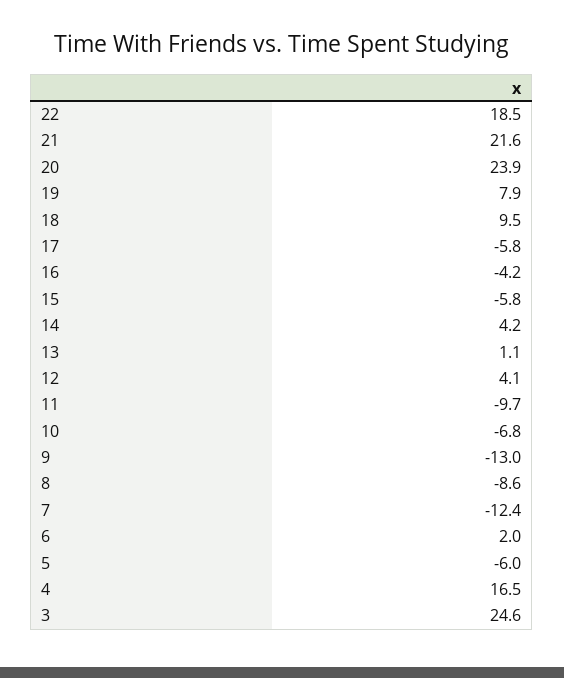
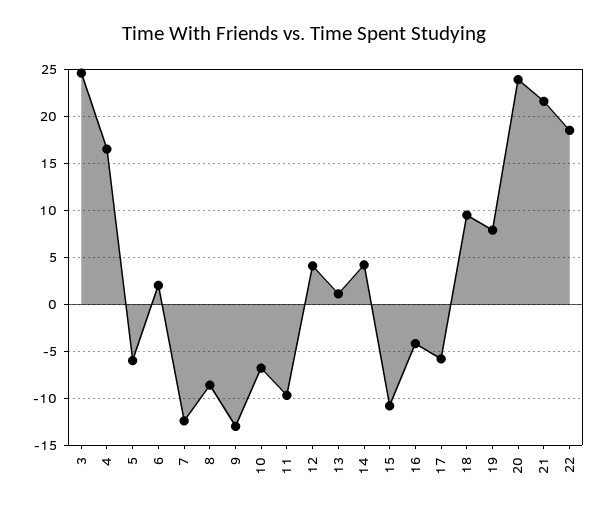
15: -5.8 -> -11

